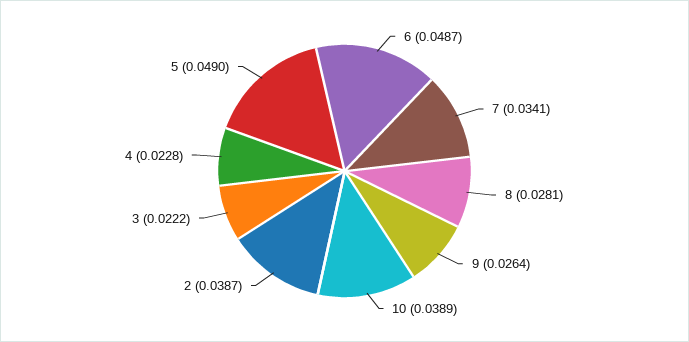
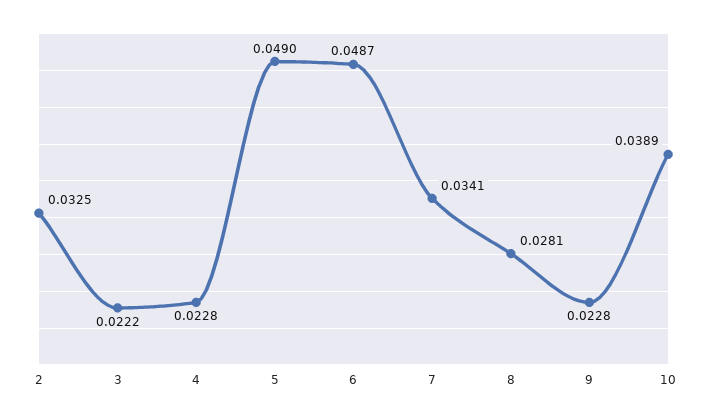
9: 0.0264 -> 0.0228
2: 0.0387 -> 0.0325

